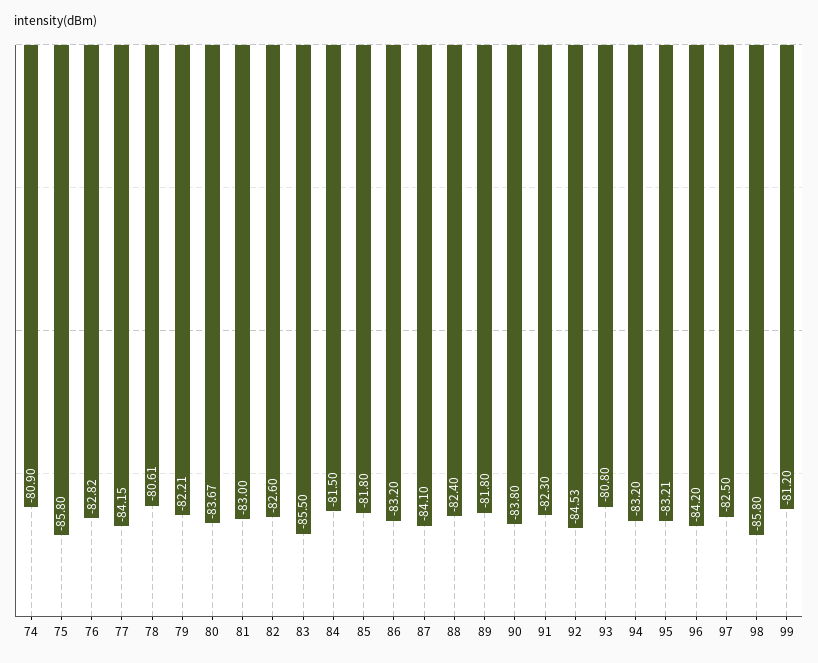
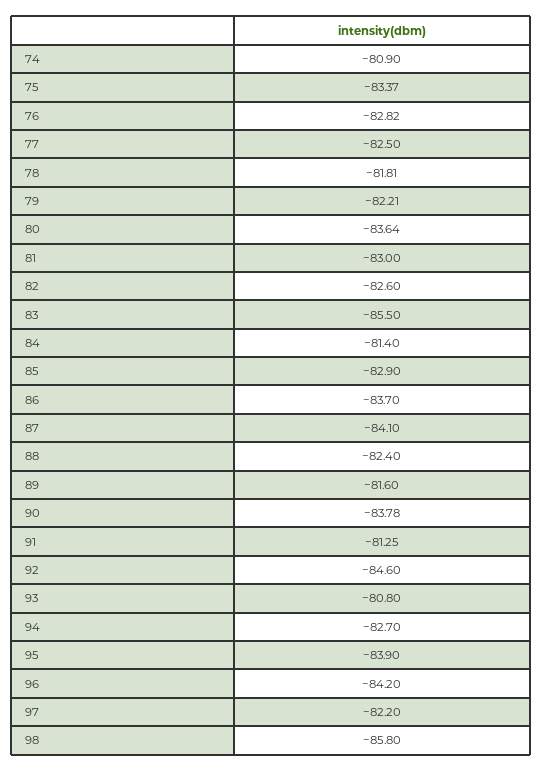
75: -85.8 -> -83.37
77: -84.15 -> -82.5
78: -80.61 -> -81.81
80: -83.67 -> -83.64
84: -81.5 -> -81.4
85: -81.8 -> -82.9
86: -83.2 -> -83.7
89: -81.8 -> -81.6
90: -83.8 -> -83.78
91: -82.3 -> -81.25
92: -84.53 -> -84.6
94: -83.2 -> -82.7
95: -83.21 -> -83.9
97: -82.5 -> -82.2
99: -81.2 -> none

